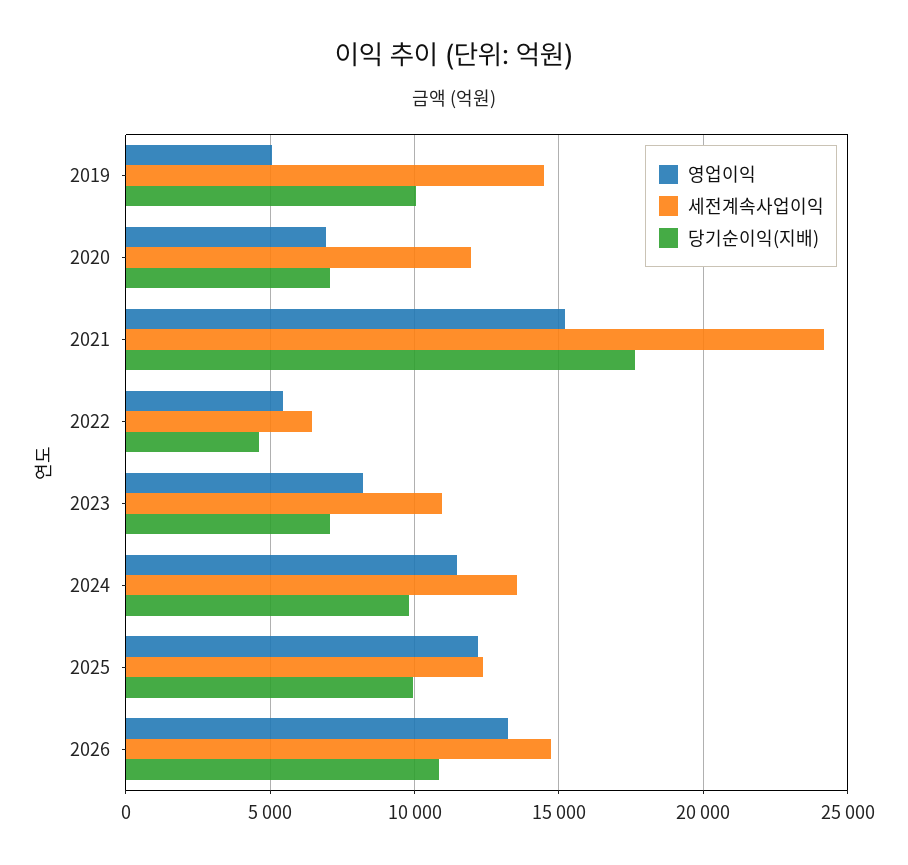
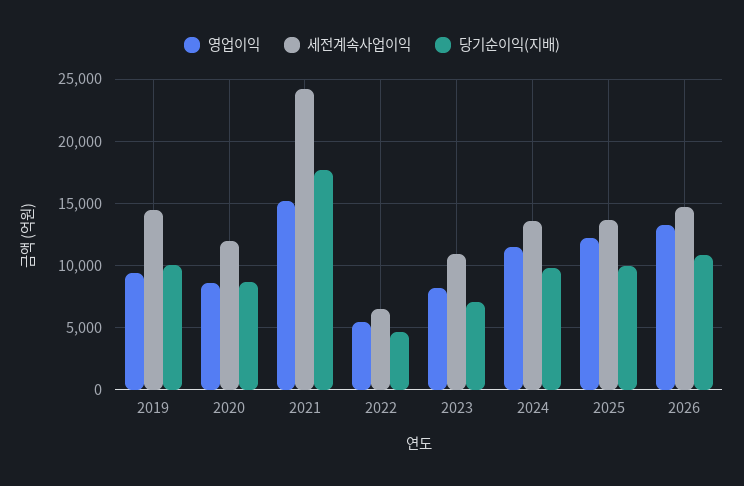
영업이익, 2019: 5000 -> 9500
영업이익, 2020: 7000 -> 8500
당기순이익(지배), 2020: 7000 -> 8500
세전계속사업이익, 2025: 12500 -> 13500

